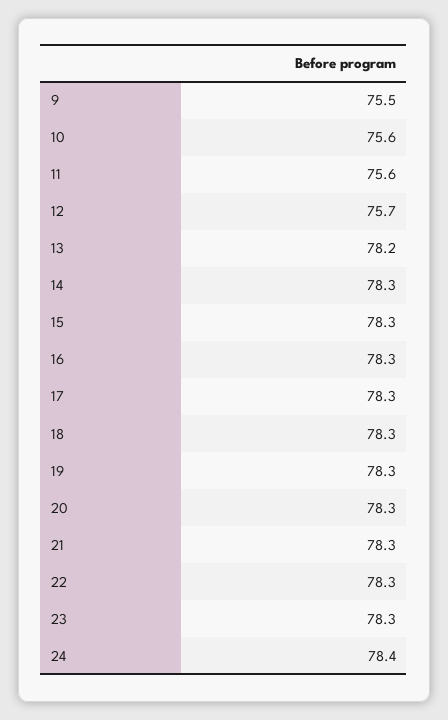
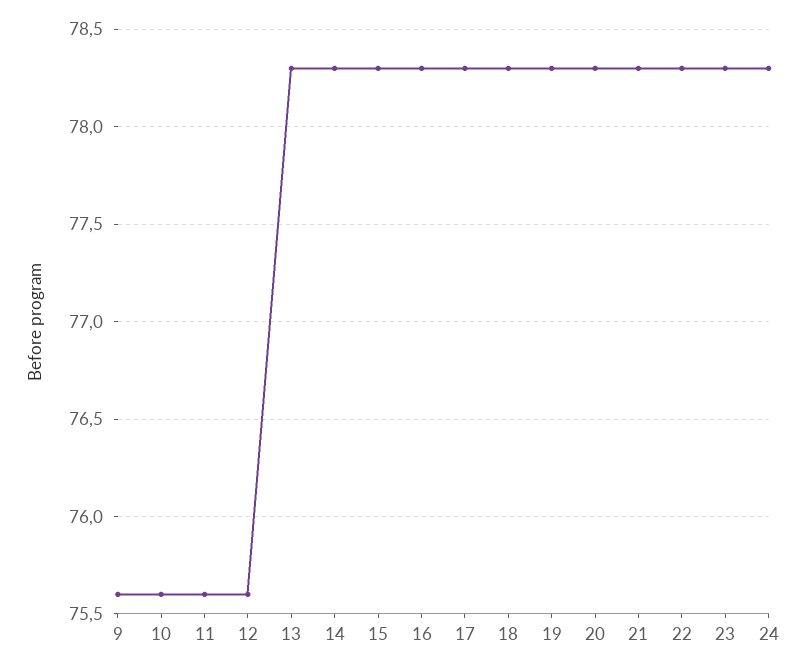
9: 75.5 -> 75.6
12: 75.7 -> 75.6
13: 78.2 -> 78.3
24: 78.4 -> 78.3

